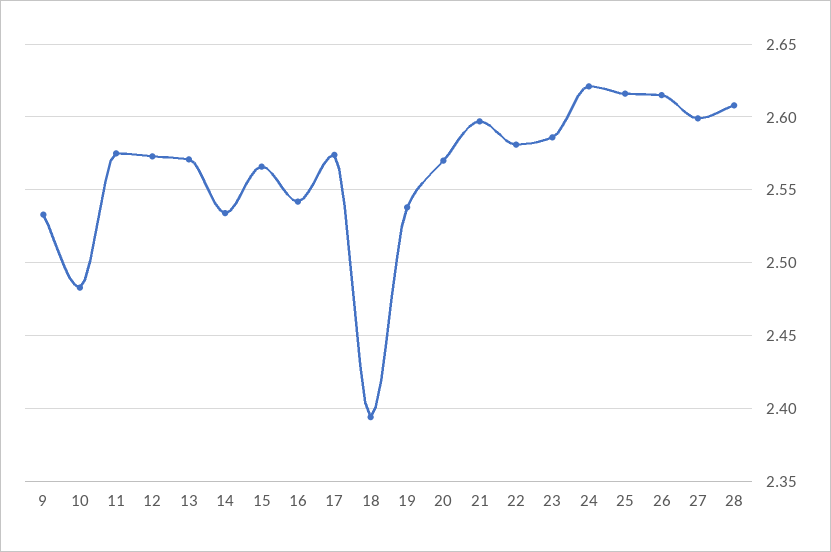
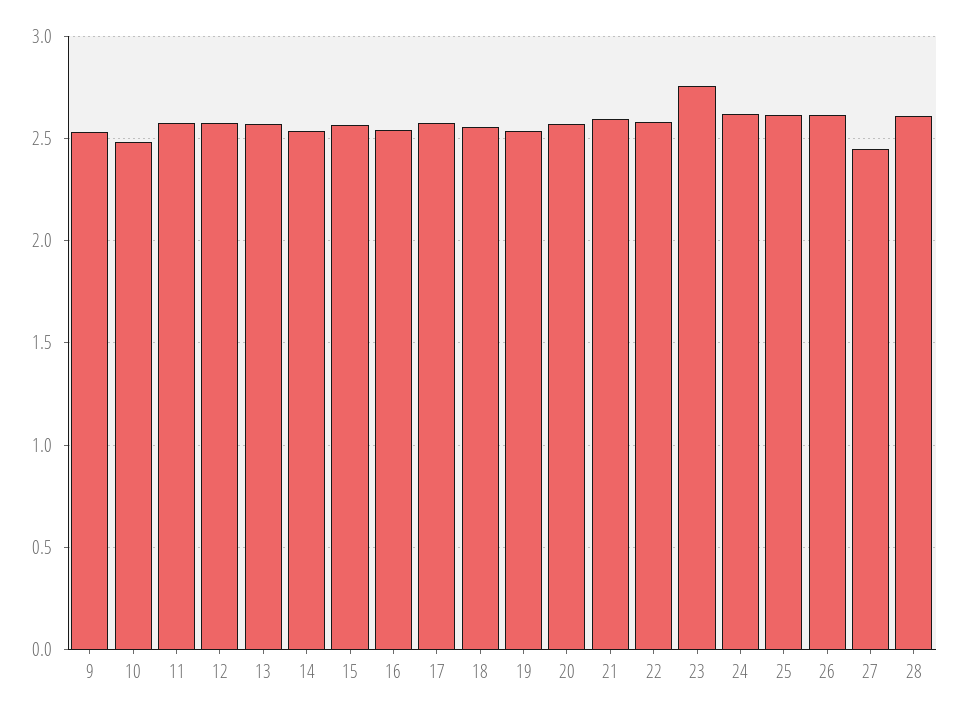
18: 2.395 -> 2.55
23: 2.585 -> 2.75
27: 2.6 -> 2.45

